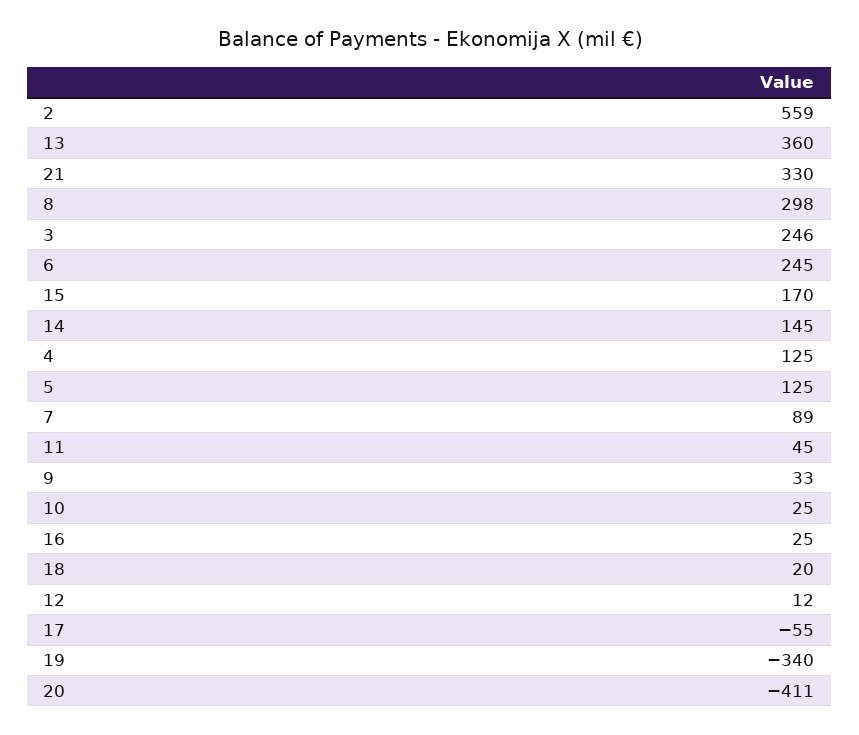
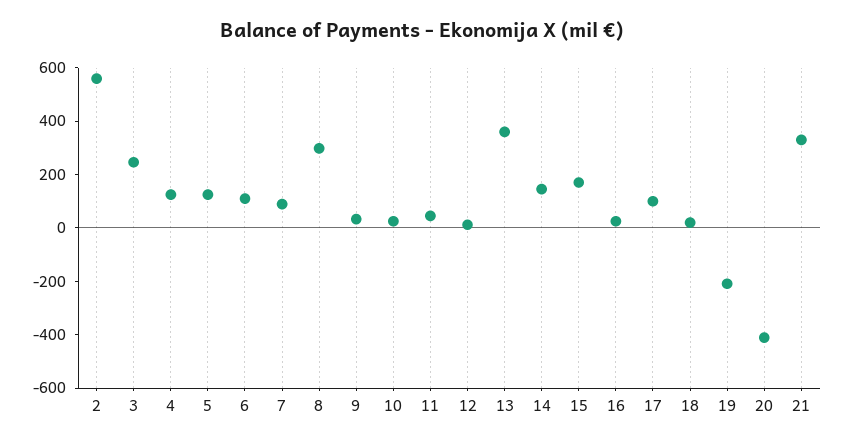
6: 245 -> 100
17: -55 -> 100
19: -340 -> -200

